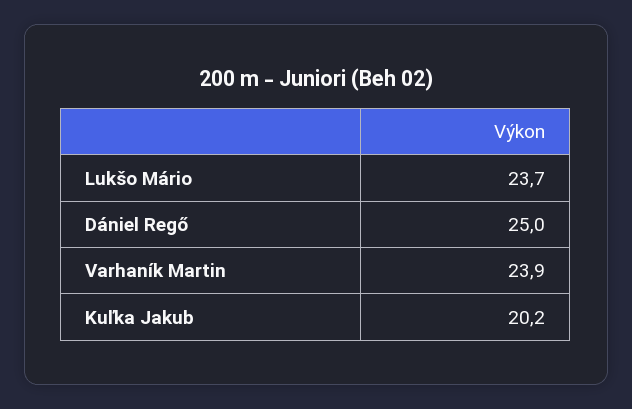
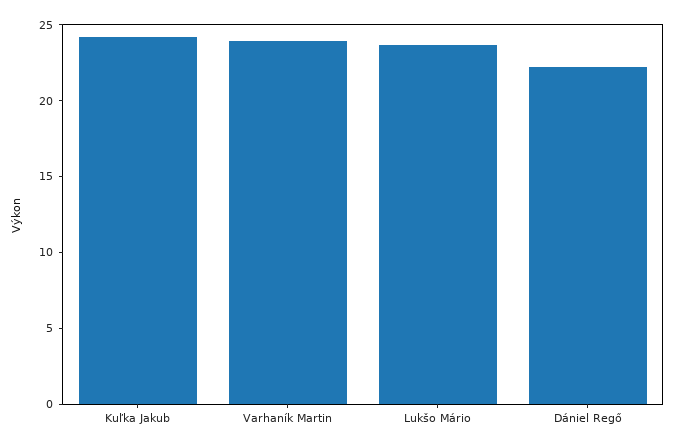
Dániel Regő: 25 -> 22
Kuľka Jakub: 20.2 -> 24

